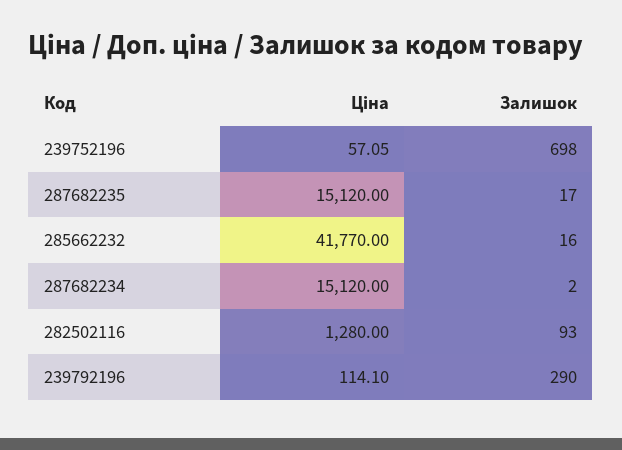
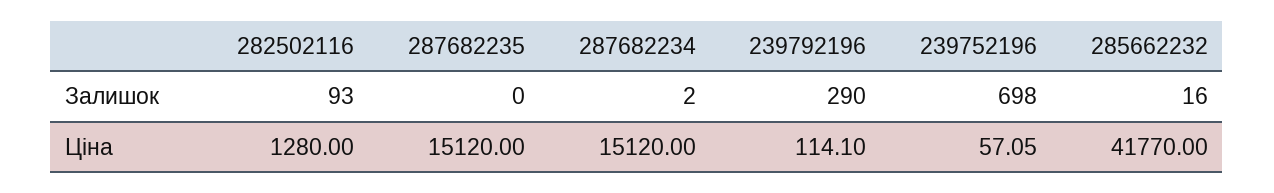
Залишок, 287682235: 17 -> 0

